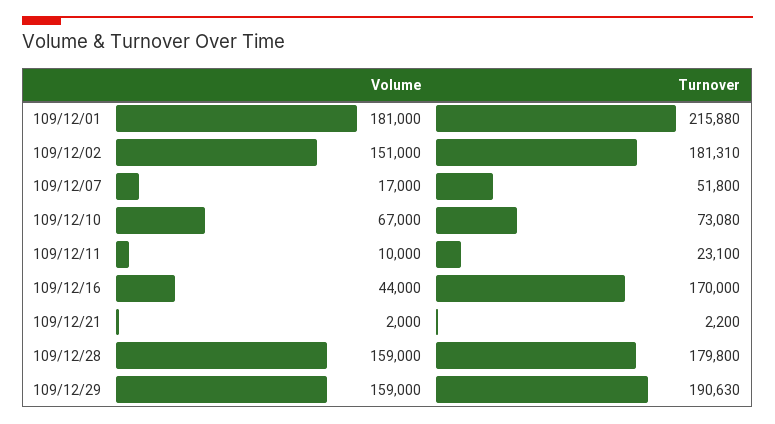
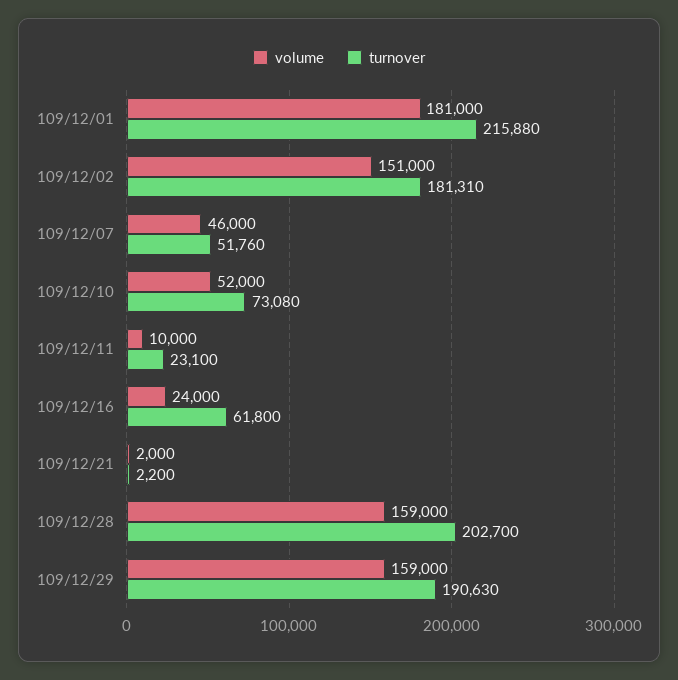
Volume, 109/12/07: 17000 -> 46000
Turnover, 109/12/07: 51800 -> 51760
Volume, 109/12/10: 67000 -> 52000
Volume, 109/12/16: 44000 -> 24000
Turnover, 109/12/16: 170000 -> 61800
Turnover, 109/12/28: 179800 -> 202700

